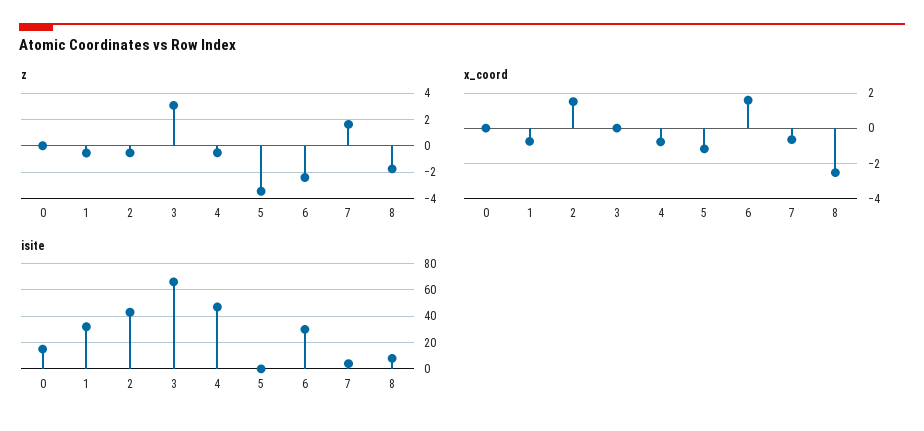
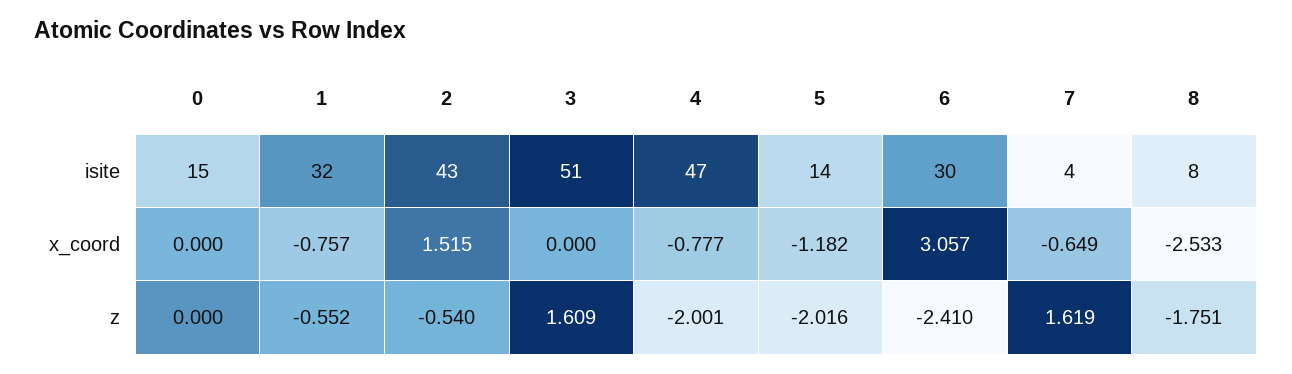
z, 3: 3 -> 1.609
z, 4: -0.5 -> -2.001
z, 5: -3.5 -> -2.016
x_coord, 6: 1.5 -> 3.057
isite, 3: 65 -> 51
isite, 5: 0 -> 14

